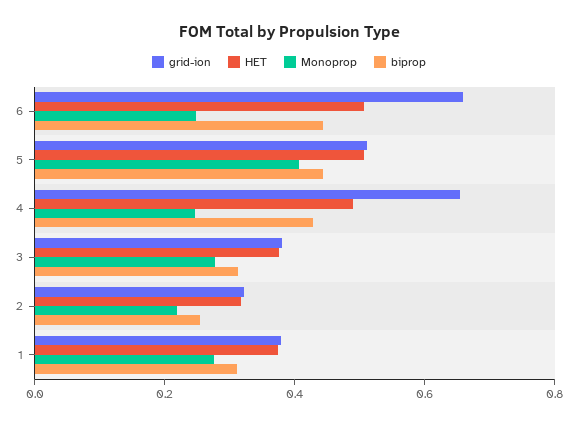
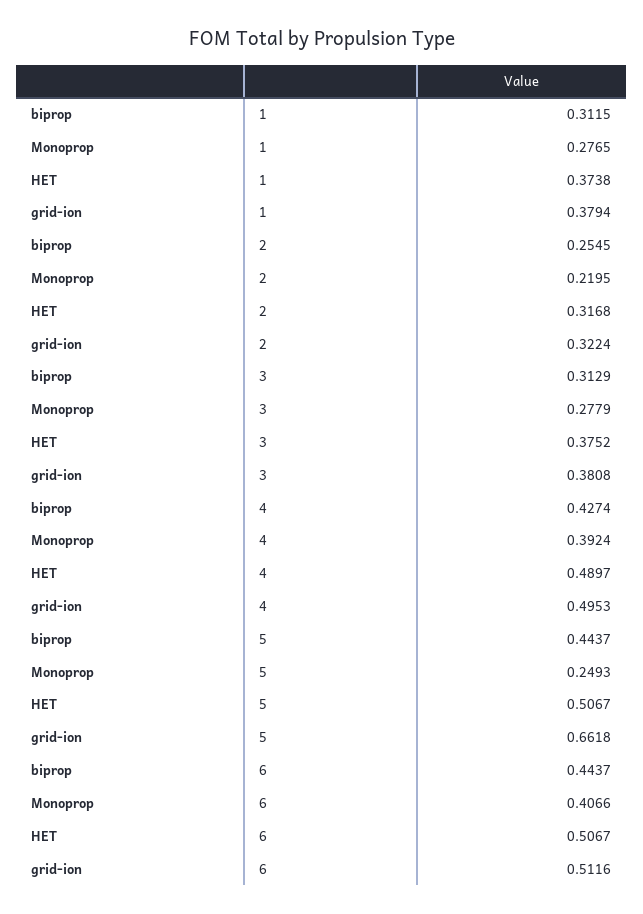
grid-ion, 6: 0.65 -> 0.5116
Monoprop, 6: 0.25 -> 0.4066
grid-ion, 5: 0.5 -> 0.6618
Monoprop, 5: 0.4 -> 0.2493
grid-ion, 4: 0.65 -> 0.4953
Monoprop, 4: 0.25 -> 0.3924

